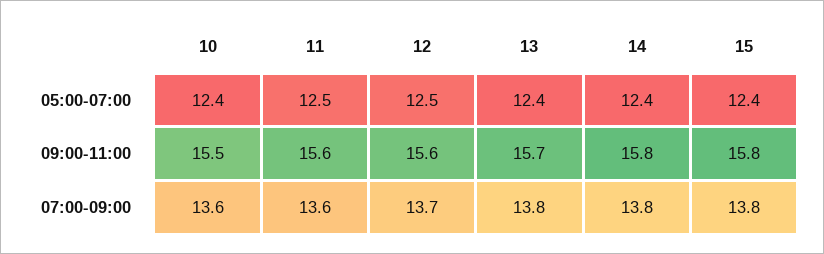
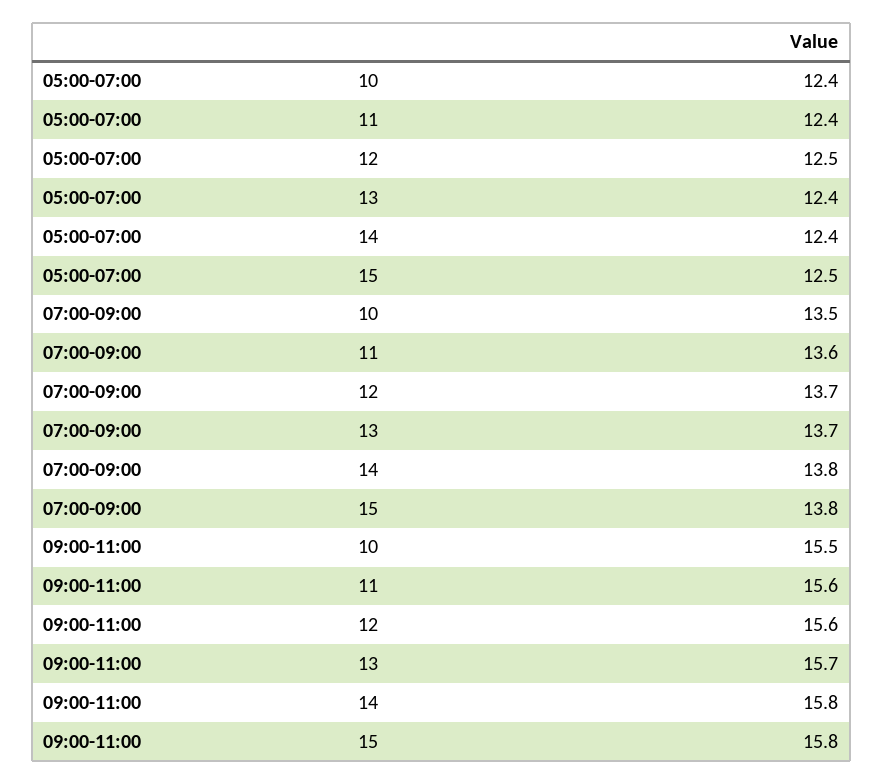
11, 05:00-07:00: 12.5 -> 12.4
15, 05:00-07:00: 12.4 -> 12.5
10, 07:00-09:00: 13.6 -> 13.5
13, 07:00-09:00: 13.8 -> 13.7

